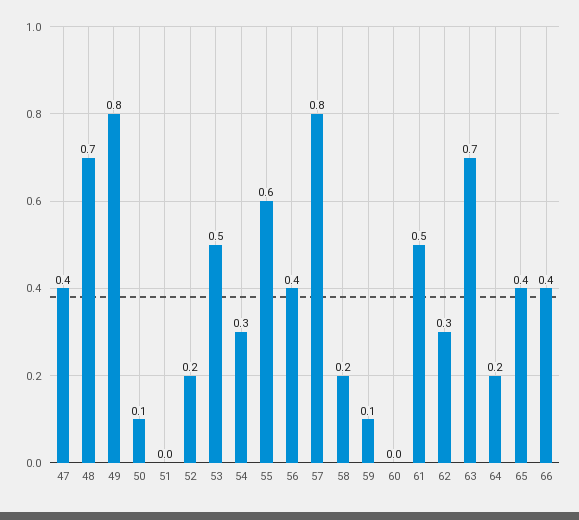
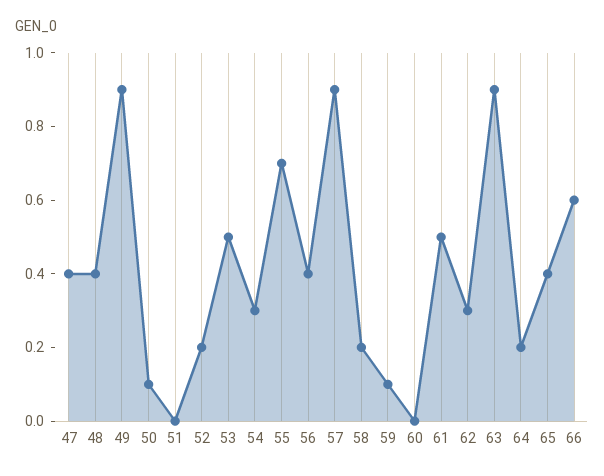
48: 0.7 -> 0.4
49: 0.8 -> 0.9
55: 0.6 -> 0.7
57: 0.8 -> 0.9
63: 0.7 -> 0.9
66: 0.4 -> 0.6

